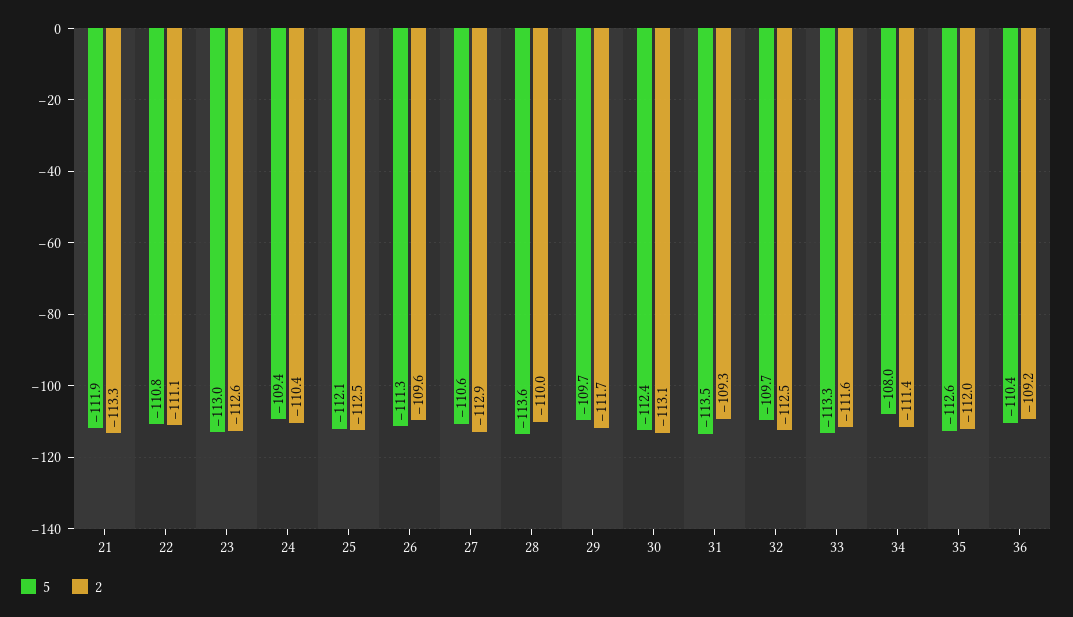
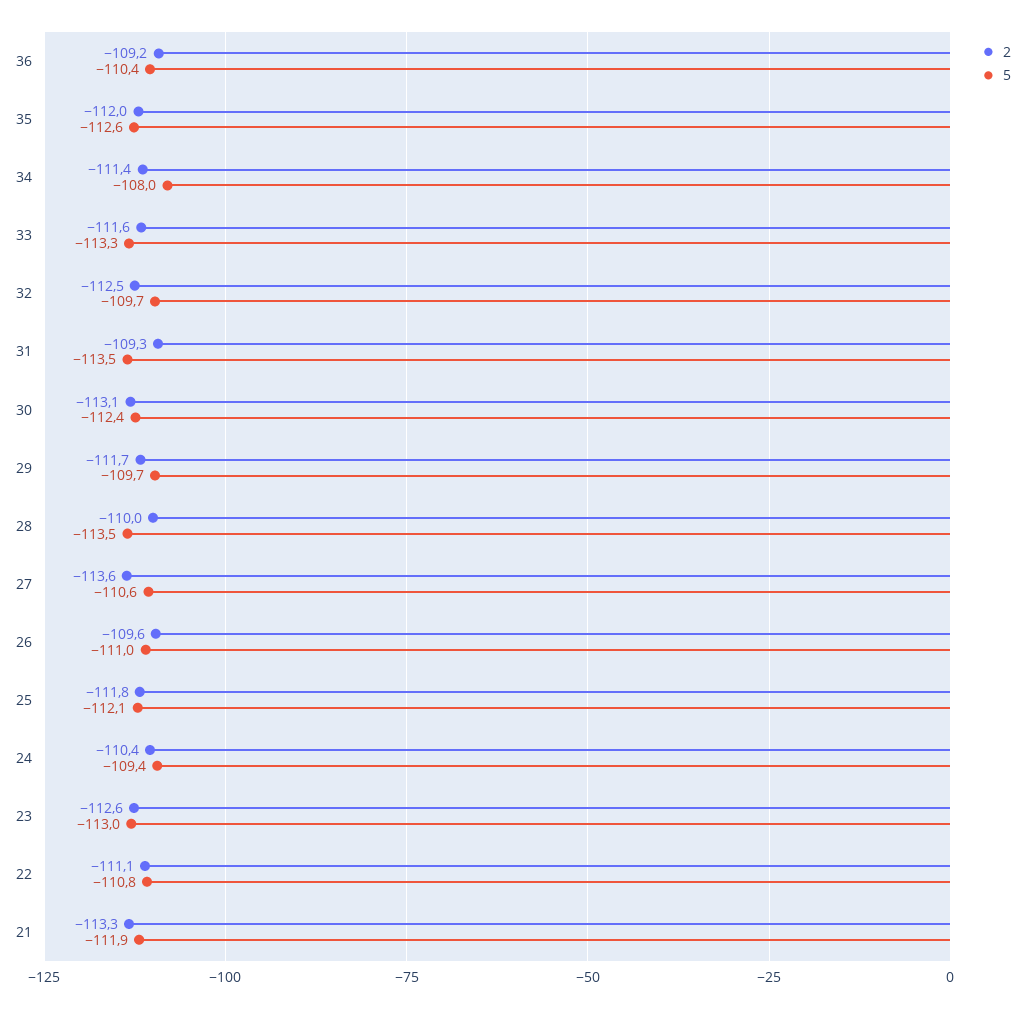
2, 25: -112.5 -> -111.8
5, 26: -111.3 -> -111
2, 27: -112.9 -> -113.6
5, 28: -113.6 -> -113.5

